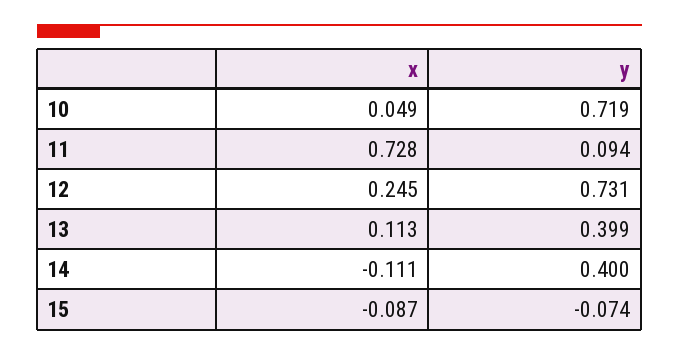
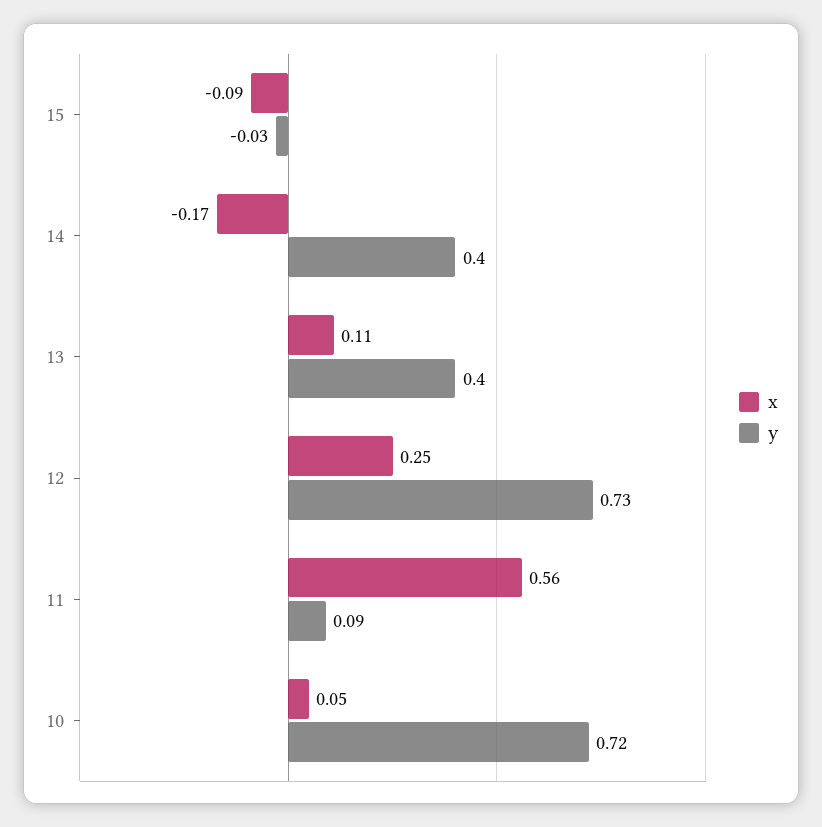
x, 11: 0.728 -> 0.56
x, 14: -0.111 -> -0.17
y, 15: -0.074 -> -0.03

